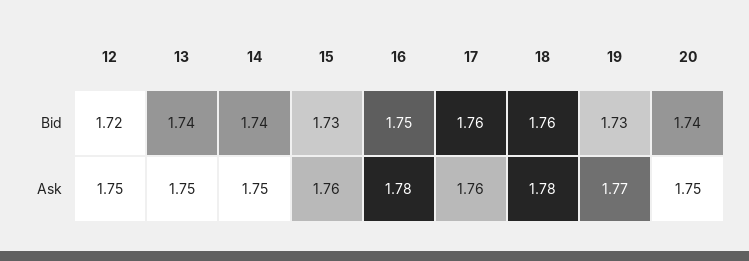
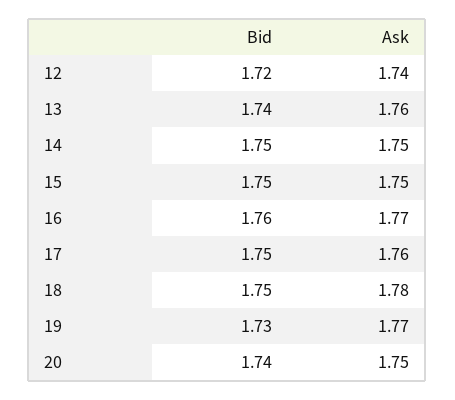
14, Bid: 1.74 -> 1.75
15, Bid: 1.73 -> 1.75
16, Bid: 1.75 -> 1.76
17, Bid: 1.76 -> 1.75
18, Bid: 1.76 -> 1.75
12, Ask: 1.75 -> 1.74
13, Ask: 1.75 -> 1.76
15, Ask: 1.76 -> 1.75
16, Ask: 1.78 -> 1.77

